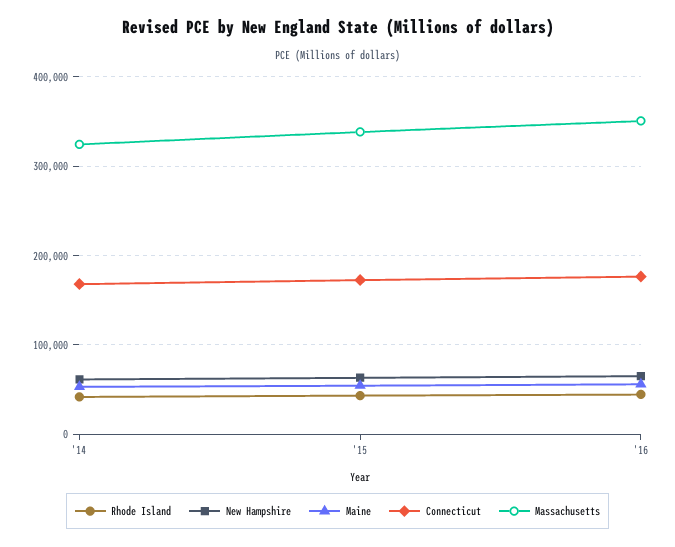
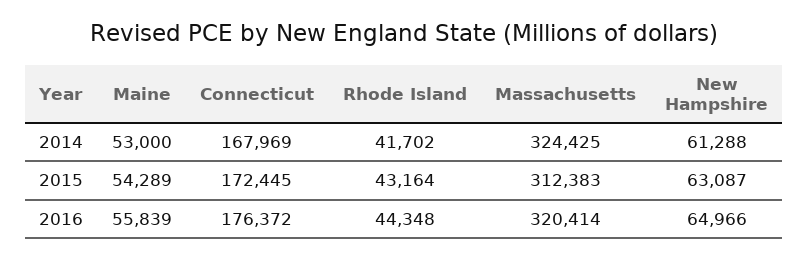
Massachusetts, '15: 340000 -> 312383
Massachusetts, '16: 350000 -> 320414

